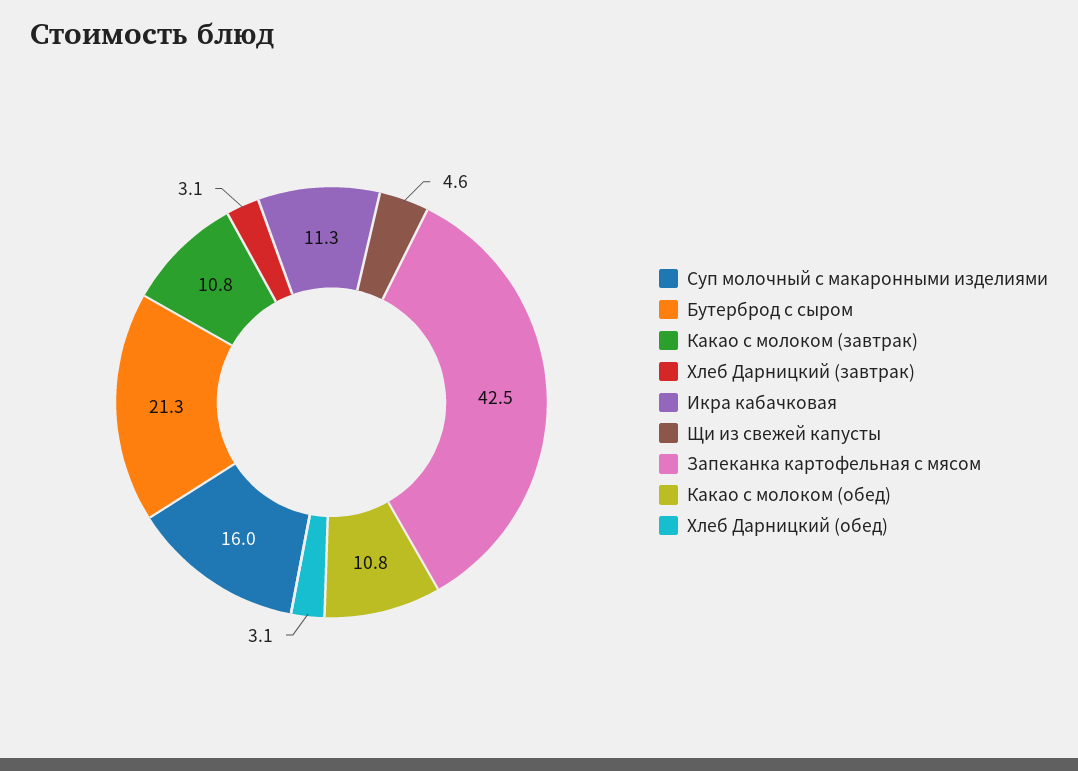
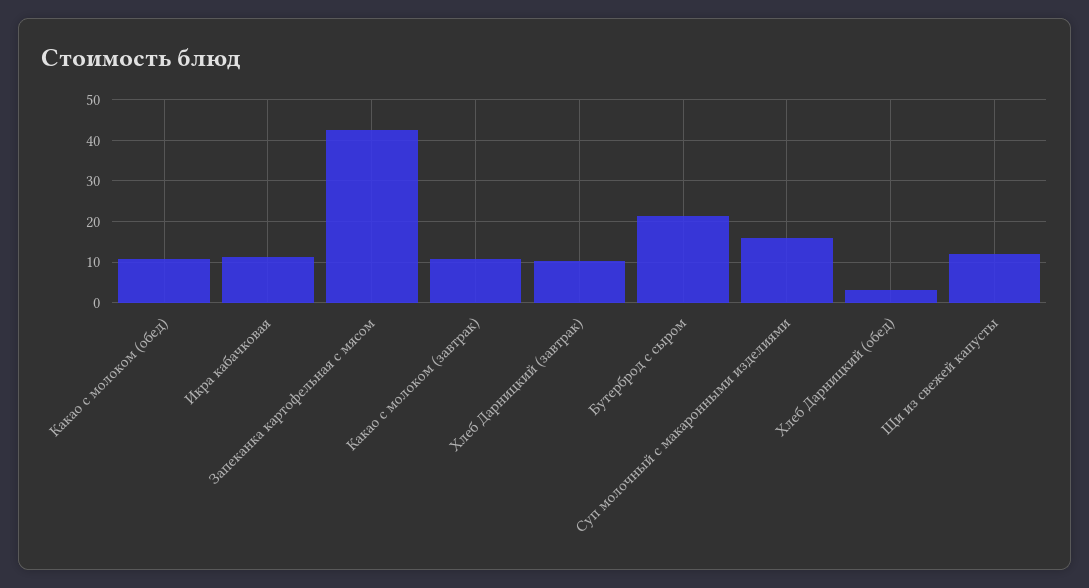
Хлеб Дарницкий (завтрак): 3.1 -> 10
Щи из свежей капусты: 4.6 -> 12

